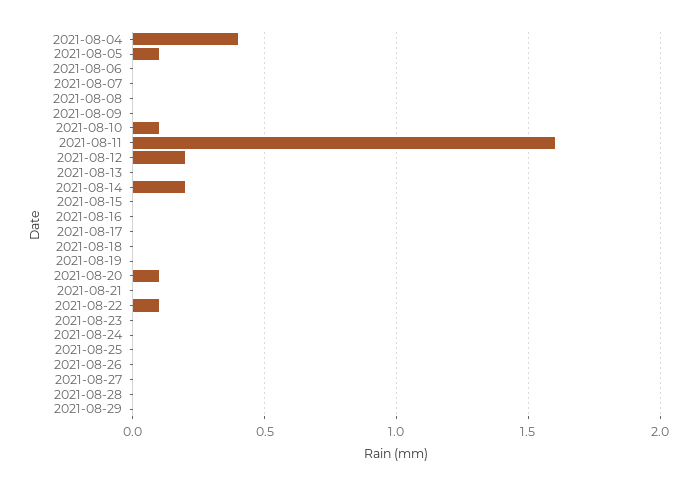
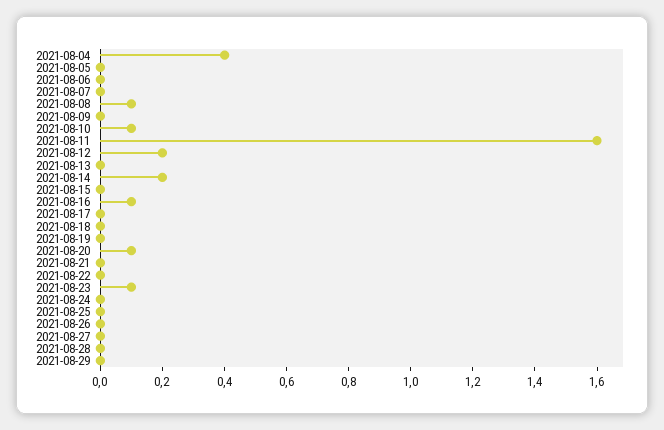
2021-08-05: 0.1 -> 0
2021-08-08: 0 -> 0.1
2021-08-16: 0 -> 0.1
2021-08-22: 0.1 -> 0
2021-08-23: 0 -> 0.1

